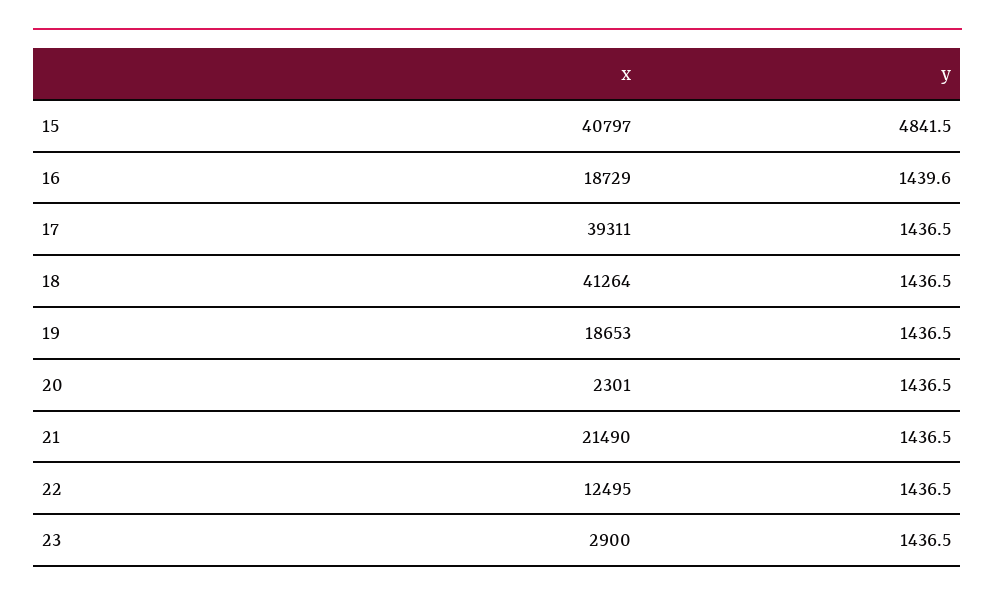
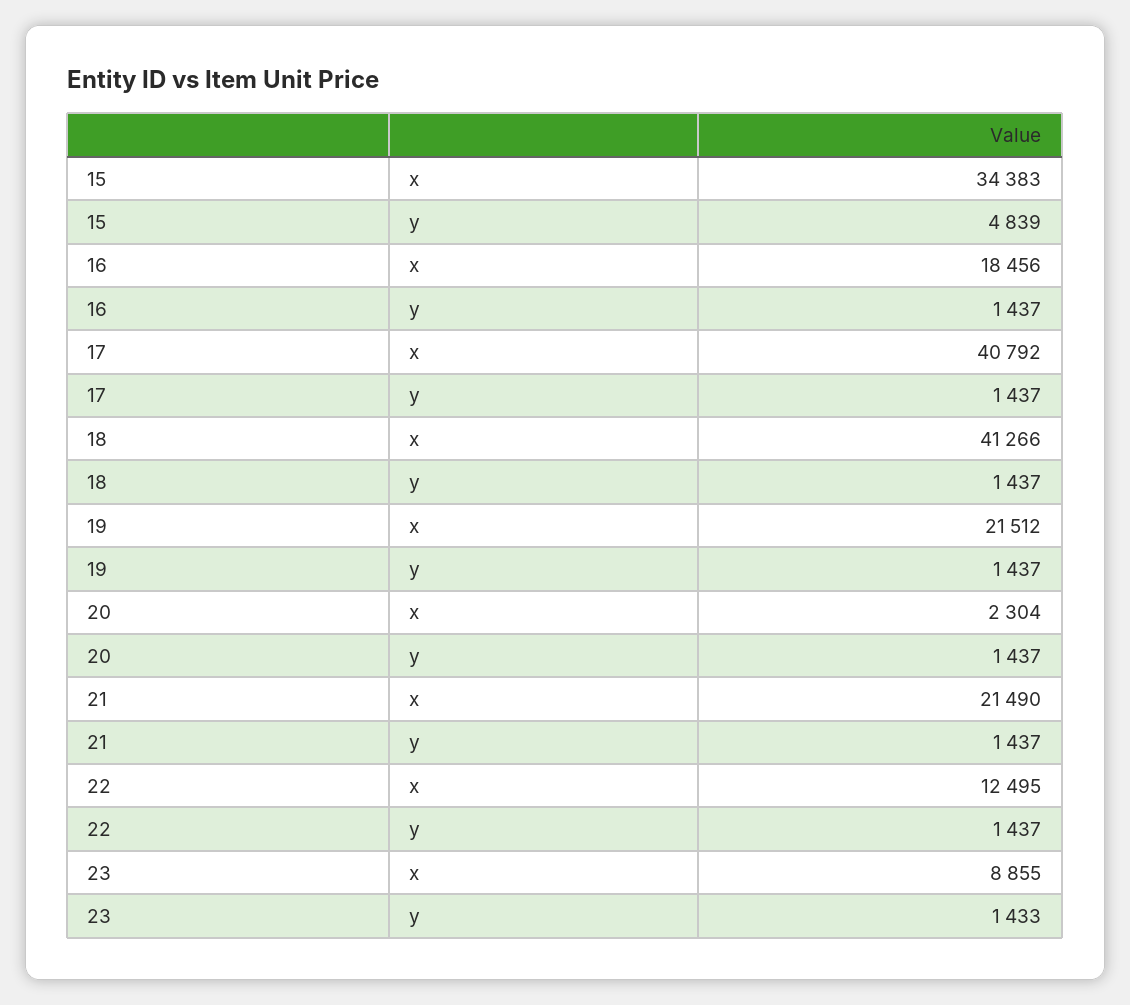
x, 15: 40797 -> 34383
y, 15: 4841.5 -> 4839
x, 16: 18729 -> 18456
y, 16: 1439.6 -> 1437
x, 17: 39311 -> 40792
x, 18: 41264 -> 41266
x, 19: 18653 -> 21512
x, 20: 2301 -> 2304
x, 23: 2900 -> 8855
y, 23: 1436.5 -> 1433

